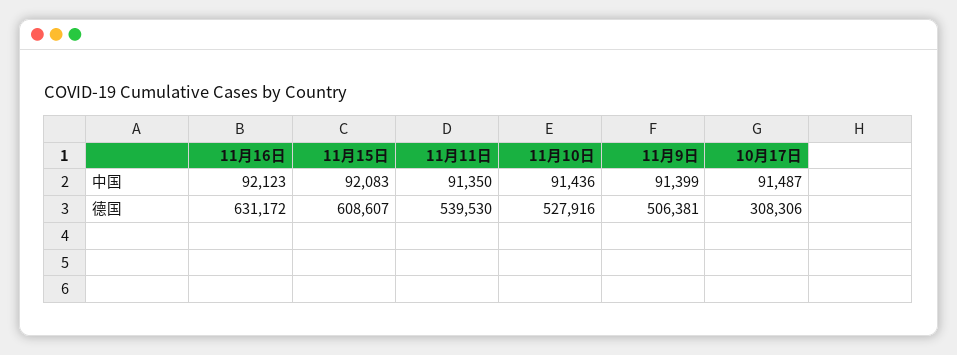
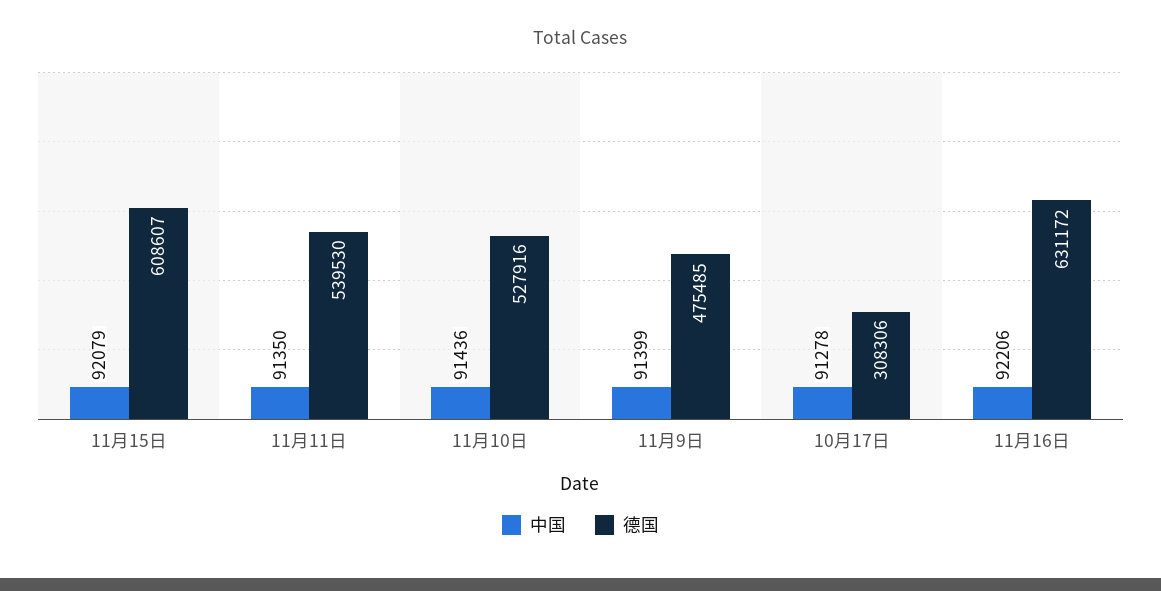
中国, 11月16日: 92123 -> 92206
中国, 11月15日: 92083 -> 92079
中国, 10月17日: 91487 -> 91278
德国, 11月9日: 506381 -> 475485

